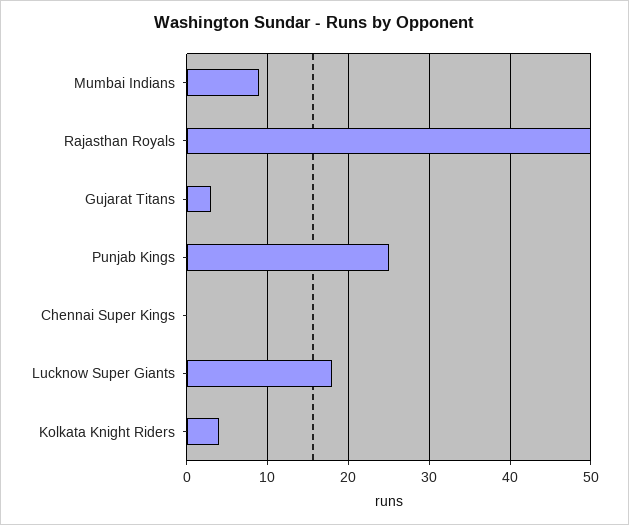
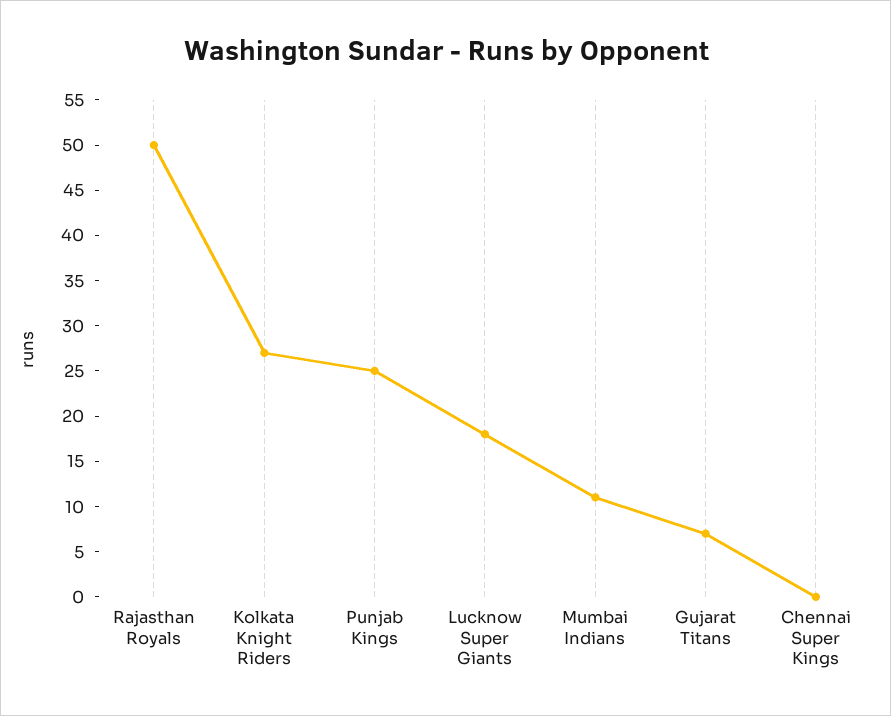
Mumbai Indians: 9 -> 11
Gujarat Titans: 3 -> 7
Kolkata Knight Riders: 4 -> 27

